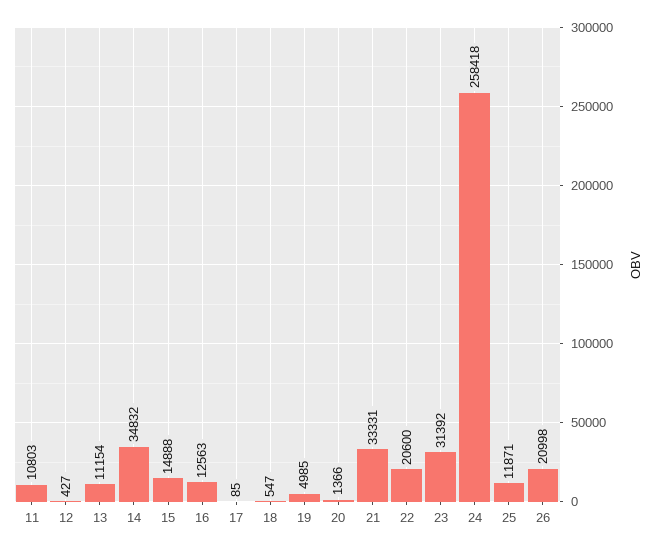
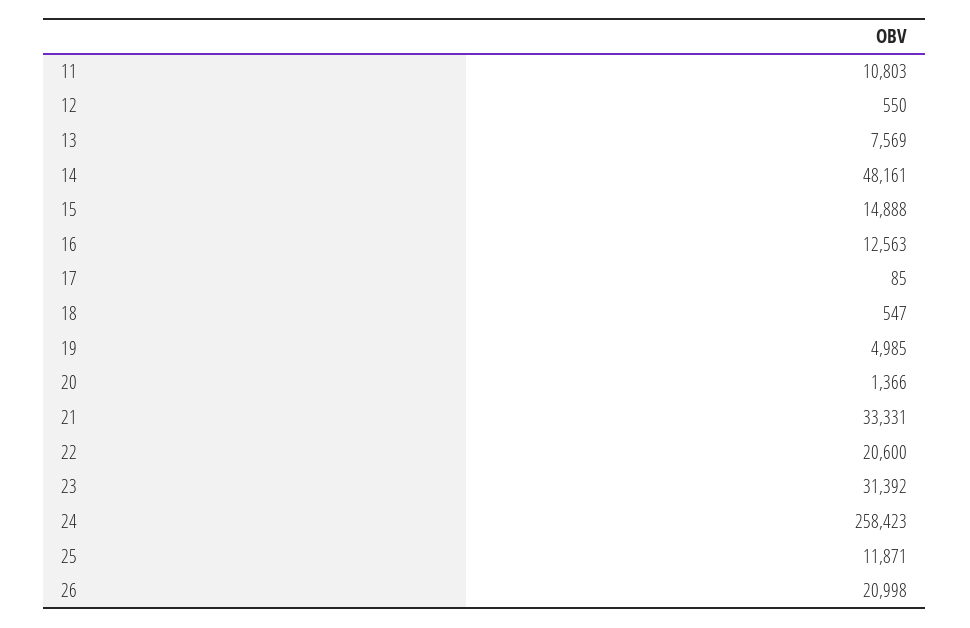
12: 427 -> 550
13: 11154 -> 7569
14: 34832 -> 48161
24: 258418 -> 258423

